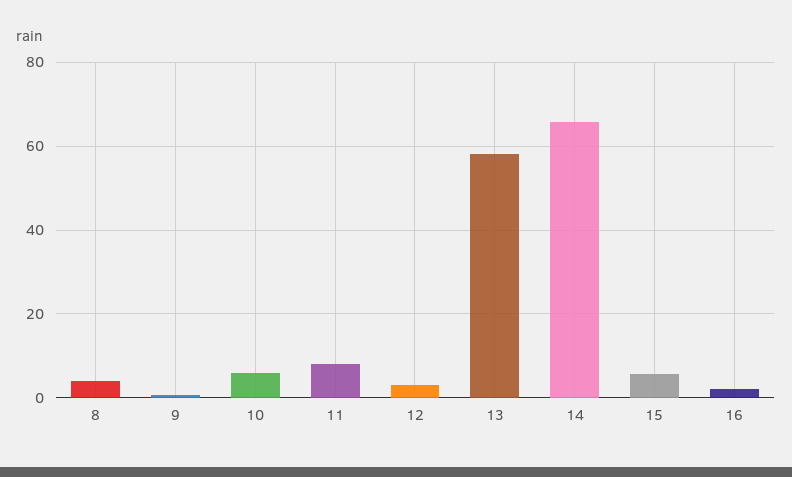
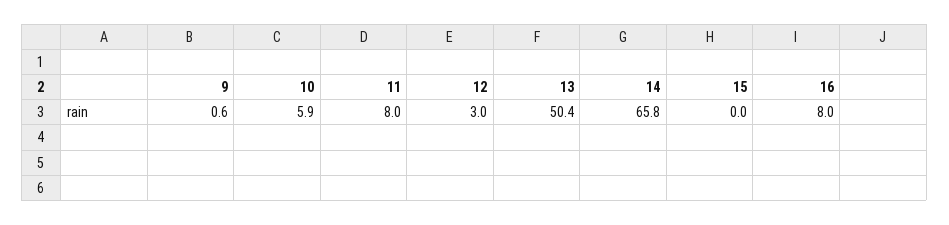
8: 4 -> none
13: 58 -> 50.4
15: 6 -> 0
16: 2 -> 8

